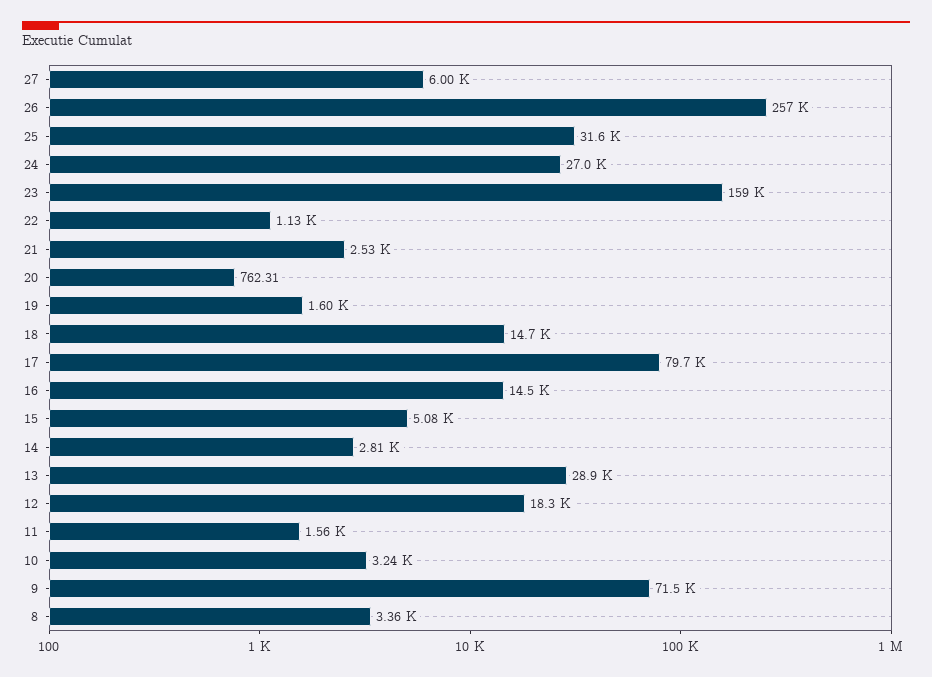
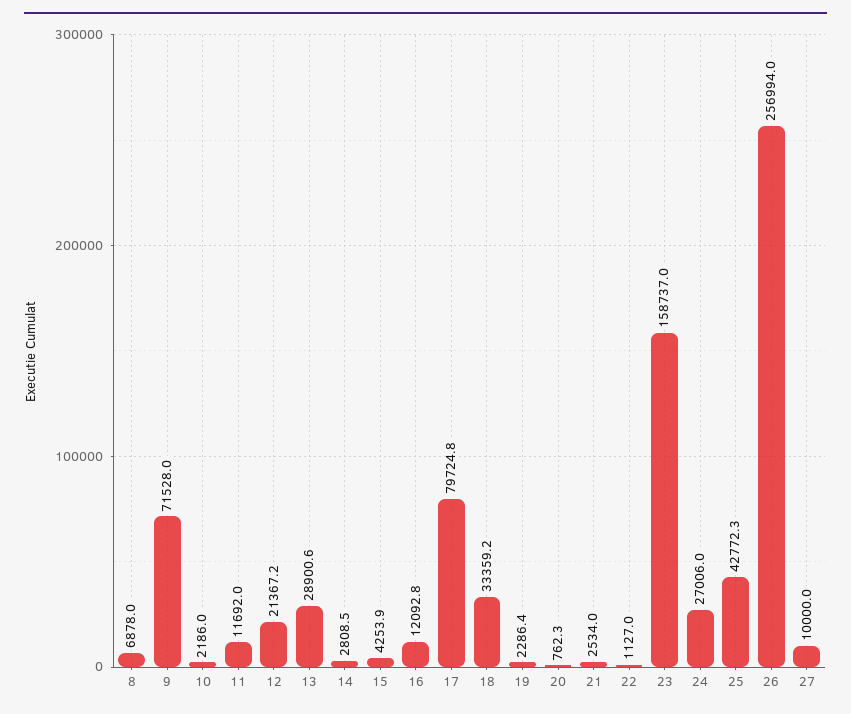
27: 6000 -> 10000
25: 31600 -> 42772.3
19: 1600 -> 2286.4
18: 14700 -> 33359.2
16: 14500 -> 12092.8
15: 5080 -> 4253.9
12: 18300 -> 21367.2
11: 1560 -> 11692
10: 3240 -> 2186
8: 3360 -> 6878

